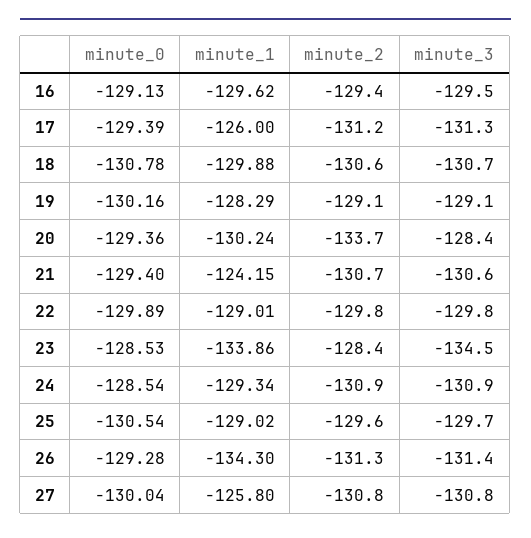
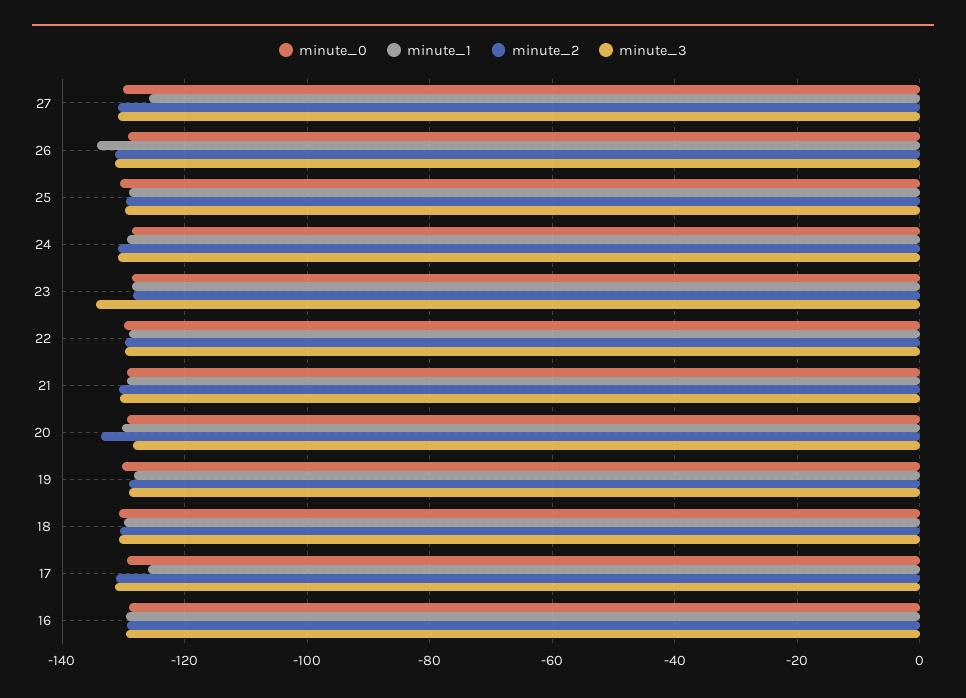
minute_1, 21: -124.15 -> -130
minute_1, 23: -133.86 -> -128

